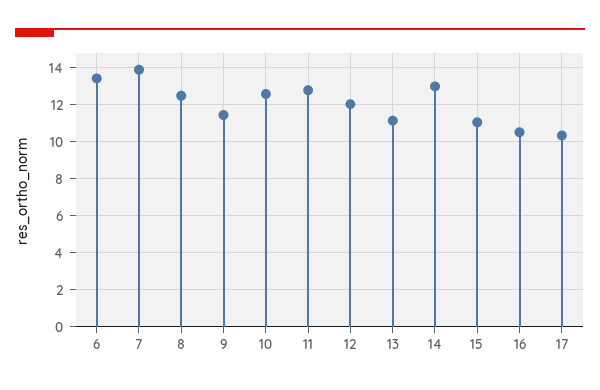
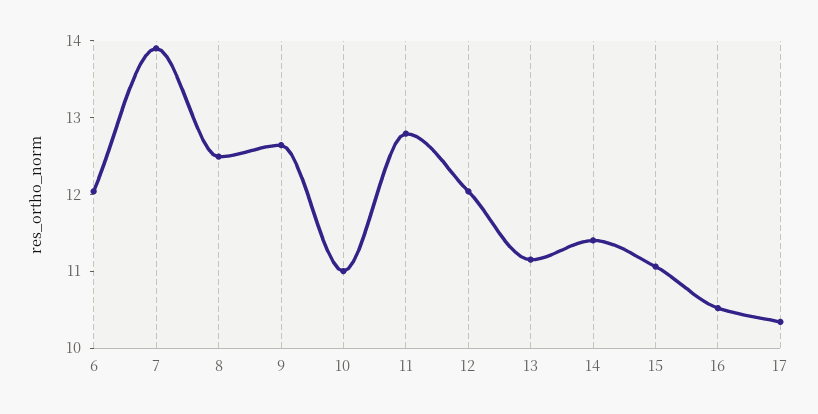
6: 13.5 -> 12
9: 11.5 -> 12.6
10: 12.5 -> 11
14: 13 -> 11.4

